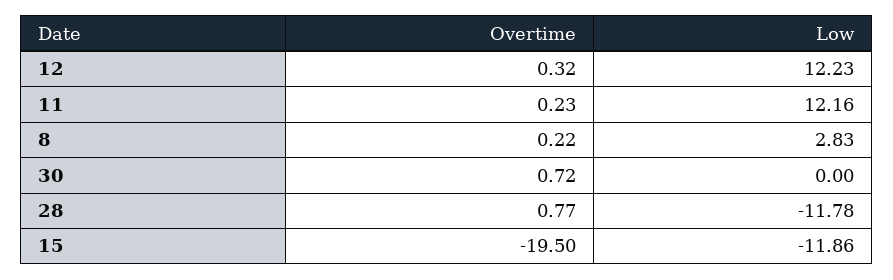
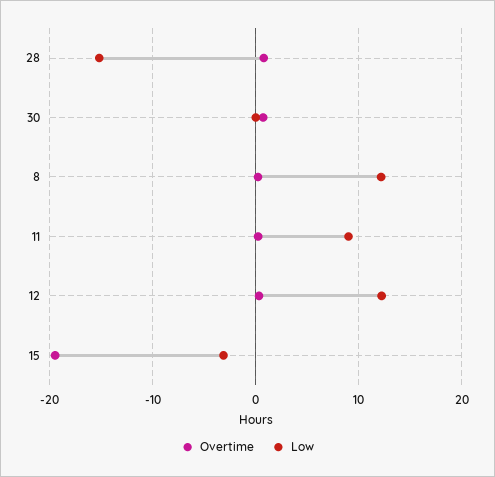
Low, 11: 12.16 -> 9
Low, 8: 2.83 -> 12
Low, 28: -11.78 -> -15
Low, 15: -11.86 -> -3

